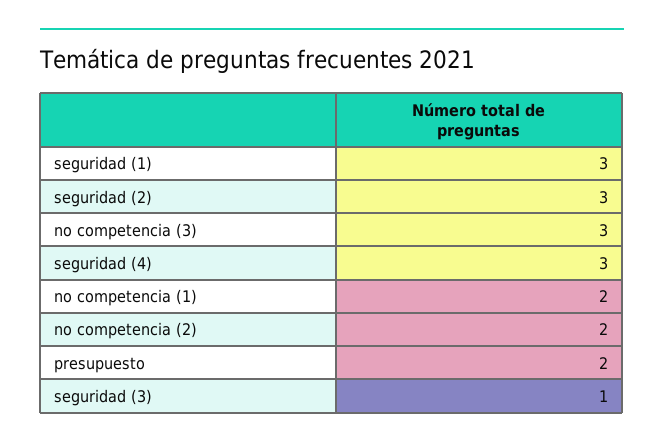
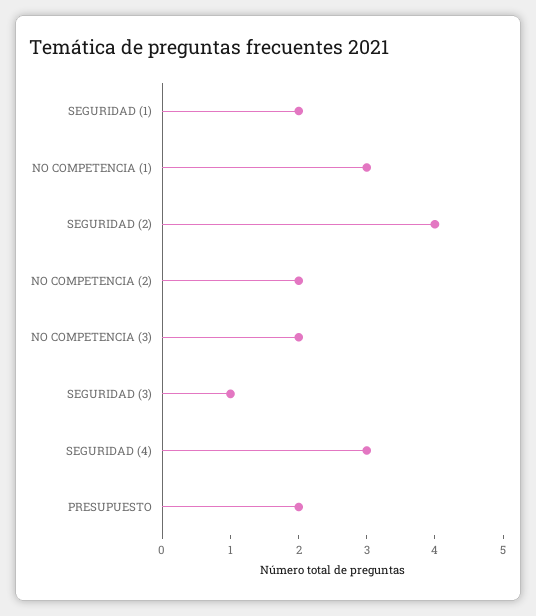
seguridad (1): 3 -> 2
seguridad (2): 3 -> 4
no competencia (3): 3 -> 2
no competencia (1): 2 -> 3

